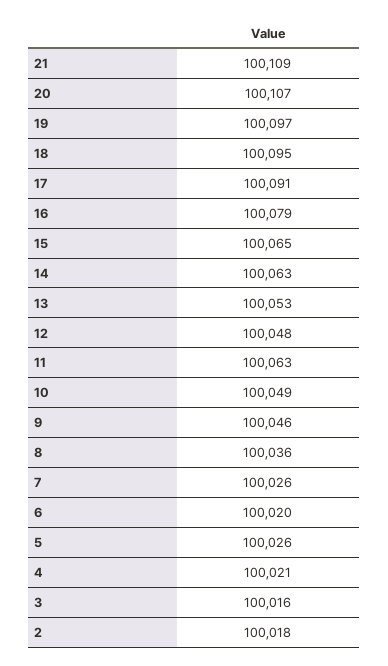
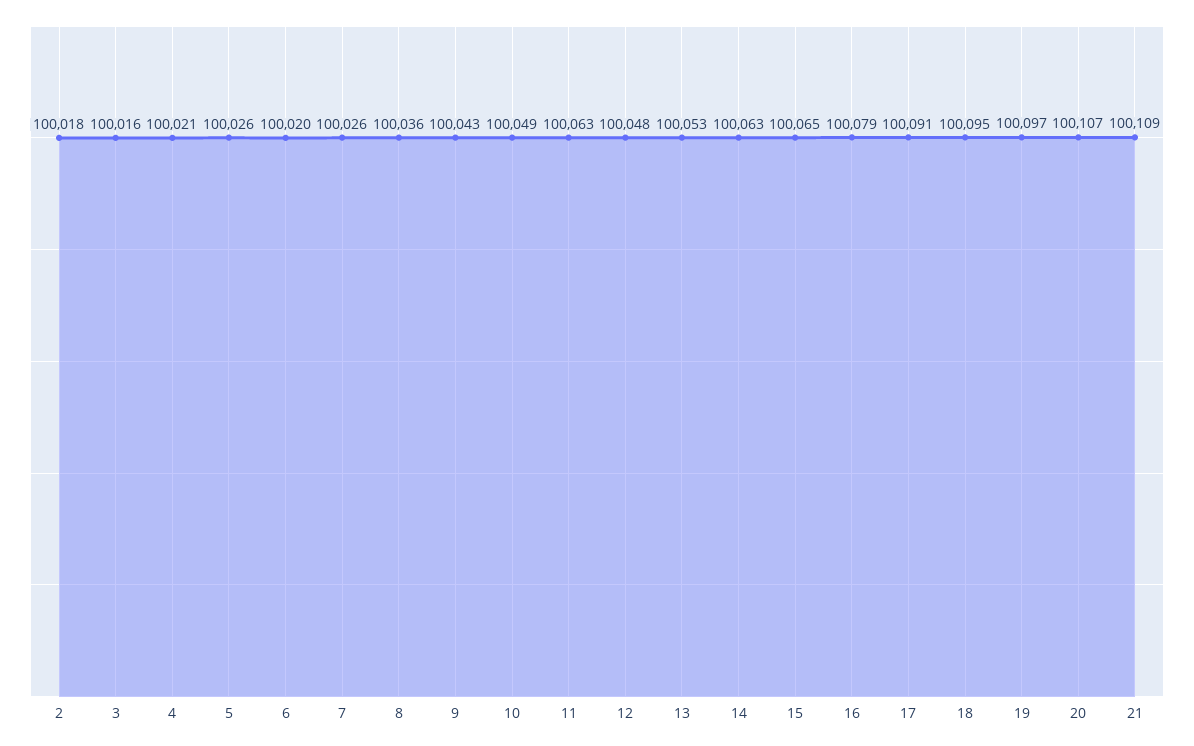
9: 100046 -> 100043

